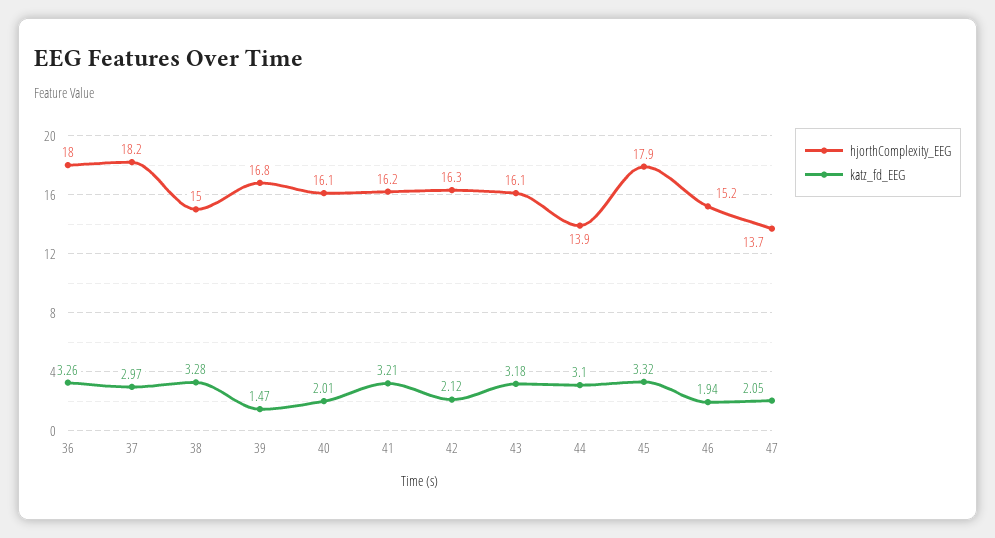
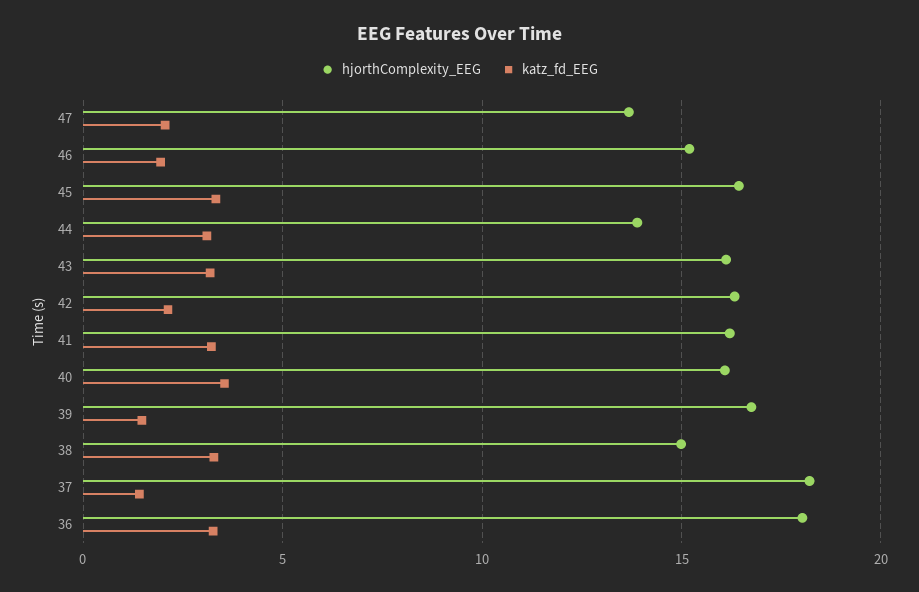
katz_fd_EEG, 37: 2.97 -> 1.5
katz_fd_EEG, 40: 2.01 -> 3.5
hjorthComplexity_EEG, 45: 17.9 -> 16.5

